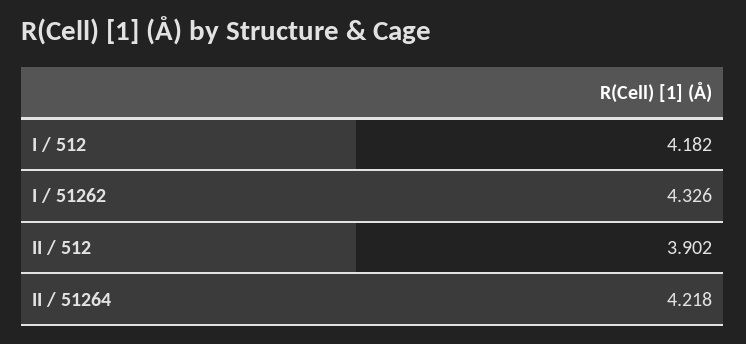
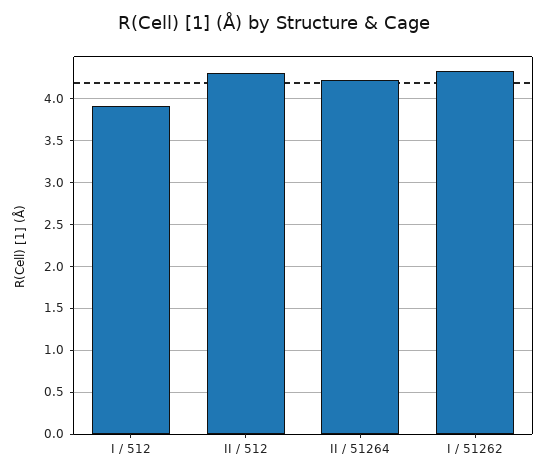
I / 512: 4.182 -> 3.9
II / 512: 3.902 -> 4.3

